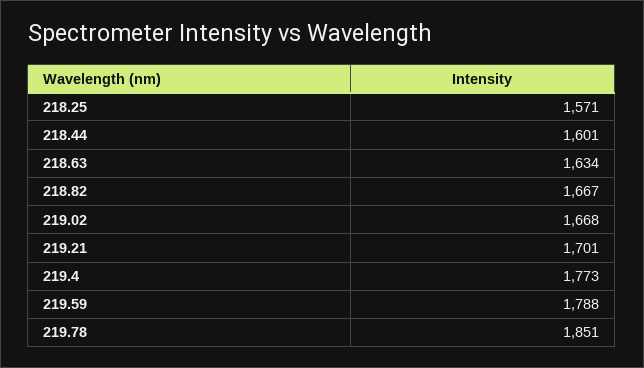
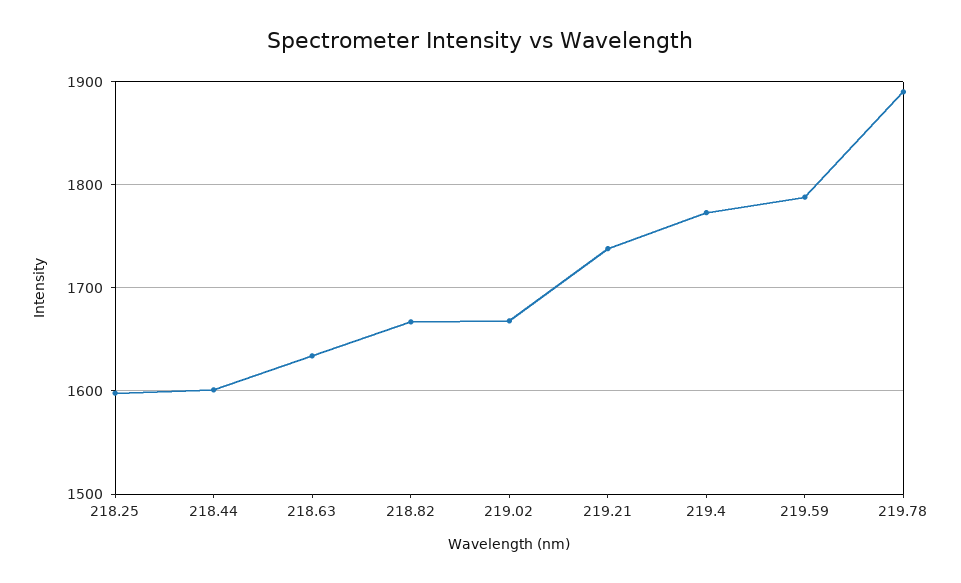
218.25: 1571 -> 1600
219.21: 1701 -> 1740
219.78: 1851 -> 1890

